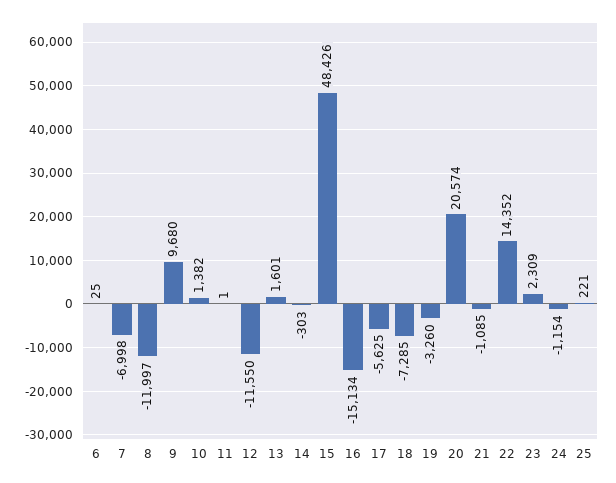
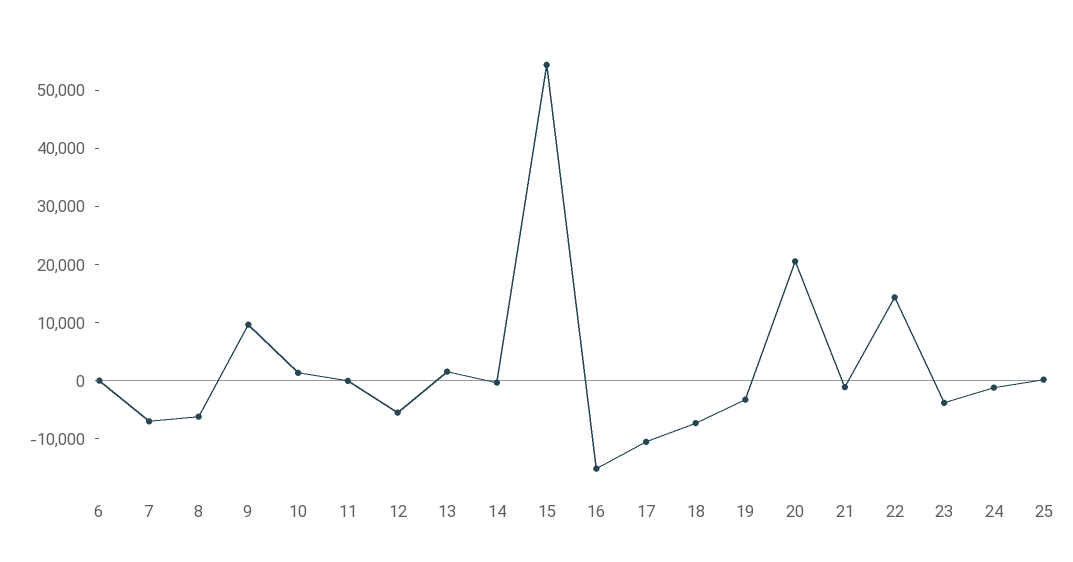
8: -11997 -> -6000
12: -11550 -> -6000
15: 48426 -> 54000
17: -5625 -> -10000
23: 2309 -> -4000

